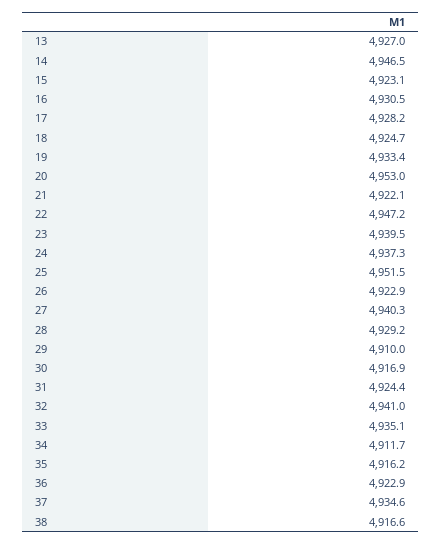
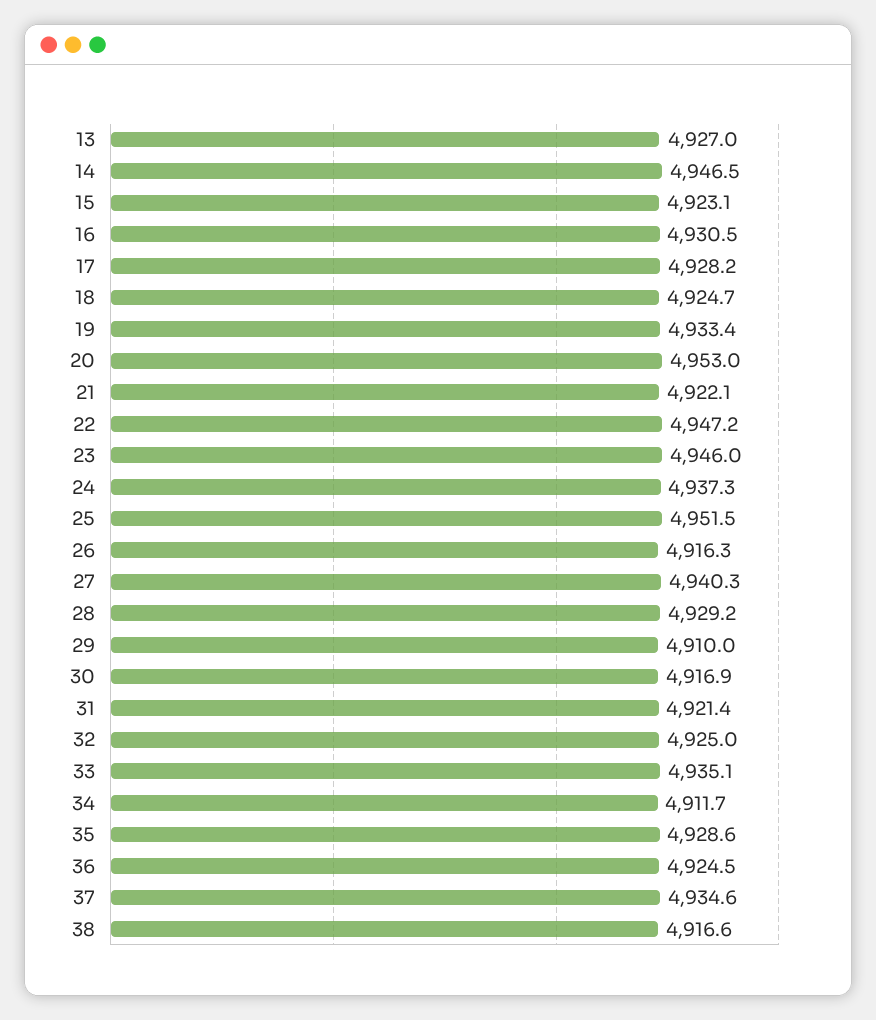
23: 4939.5 -> 4946
26: 4922.9 -> 4916.3
31: 4924.4 -> 4921.4
32: 4941 -> 4925
35: 4916.2 -> 4928.6
36: 4922.9 -> 4924.5

